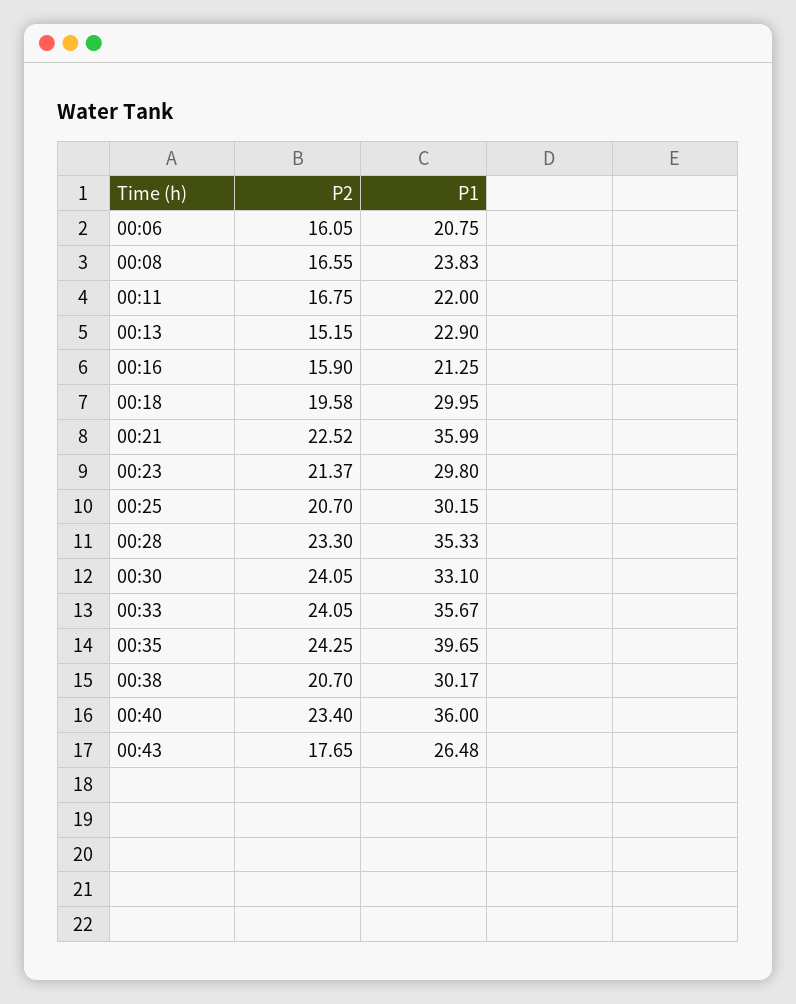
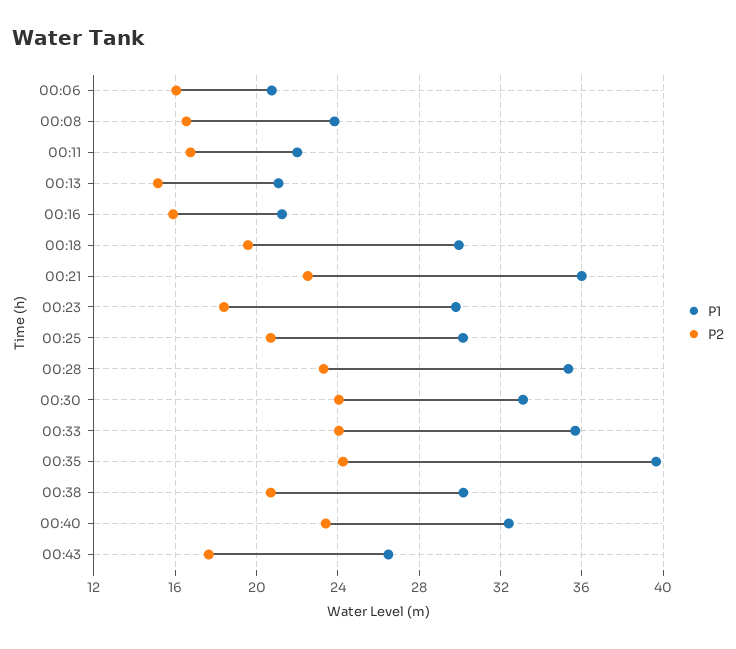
P1, 00:13: 22.9 -> 21
P2, 00:23: 21.37 -> 18.5
P1, 00:40: 36 -> 32.5

